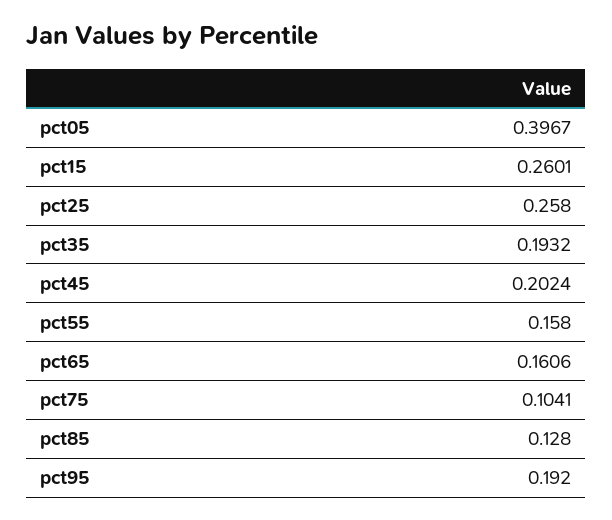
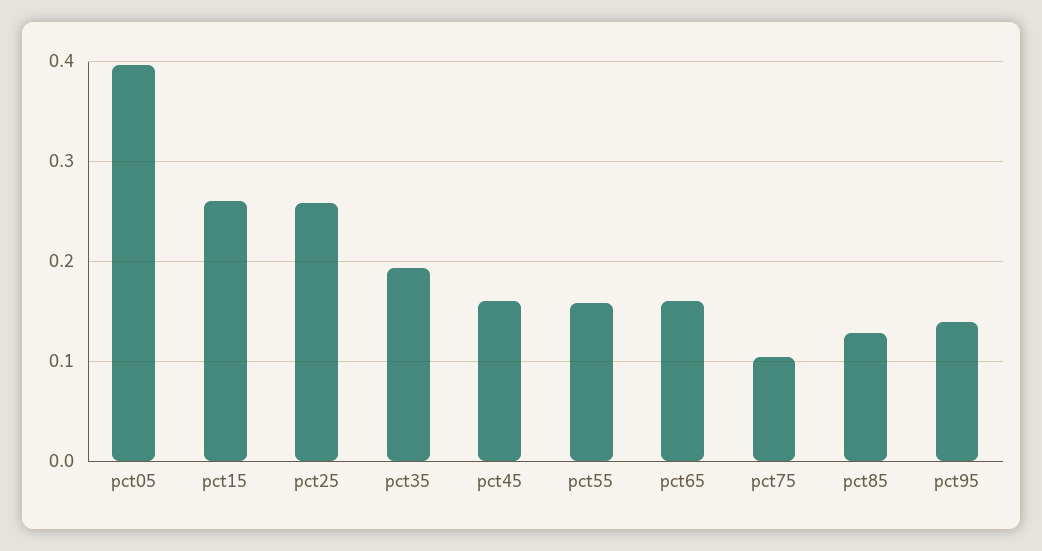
pct45: 0.2024 -> 0.16
pct95: 0.192 -> 0.14

